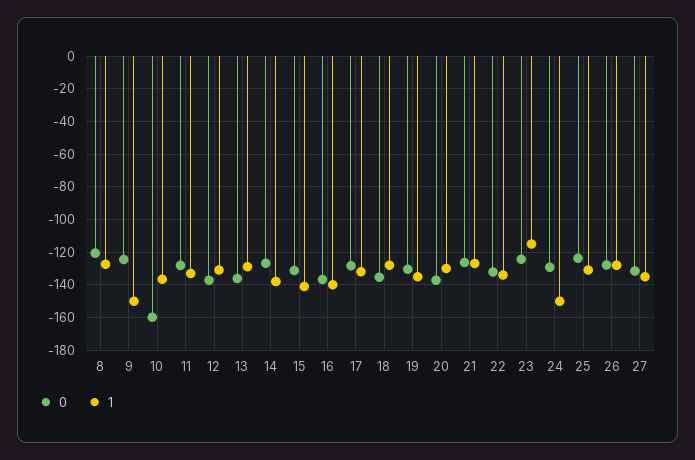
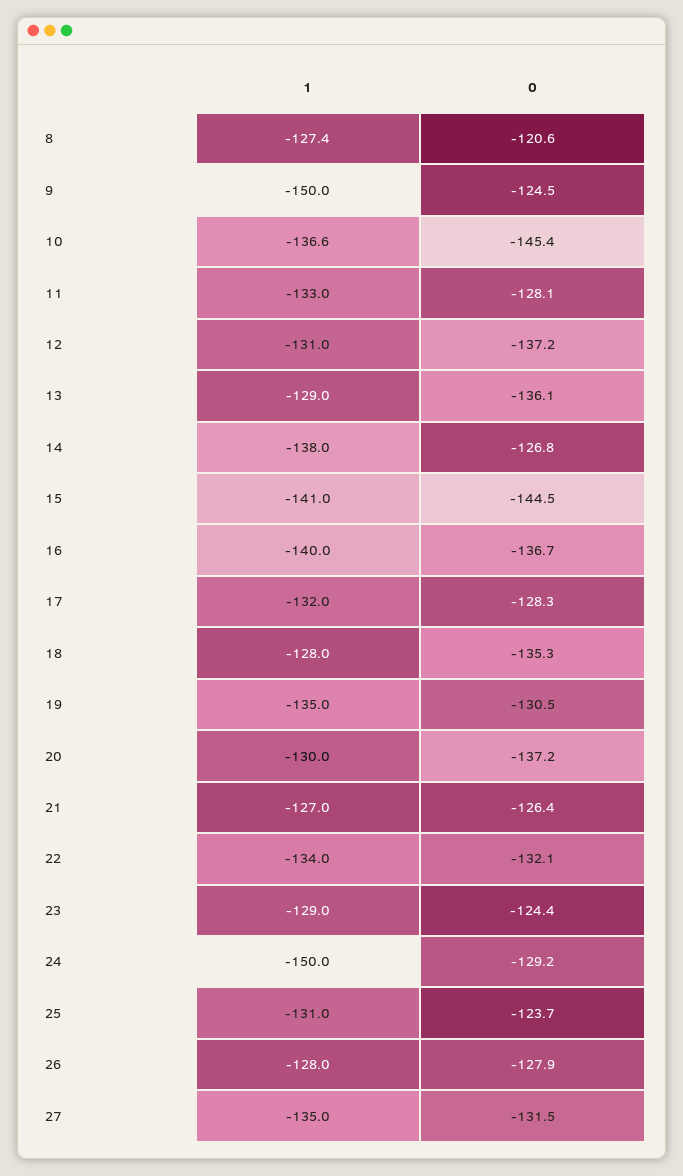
0, 10: -160 -> -145.4
0, 15: -130 -> -144.5
1, 23: -115 -> -129

